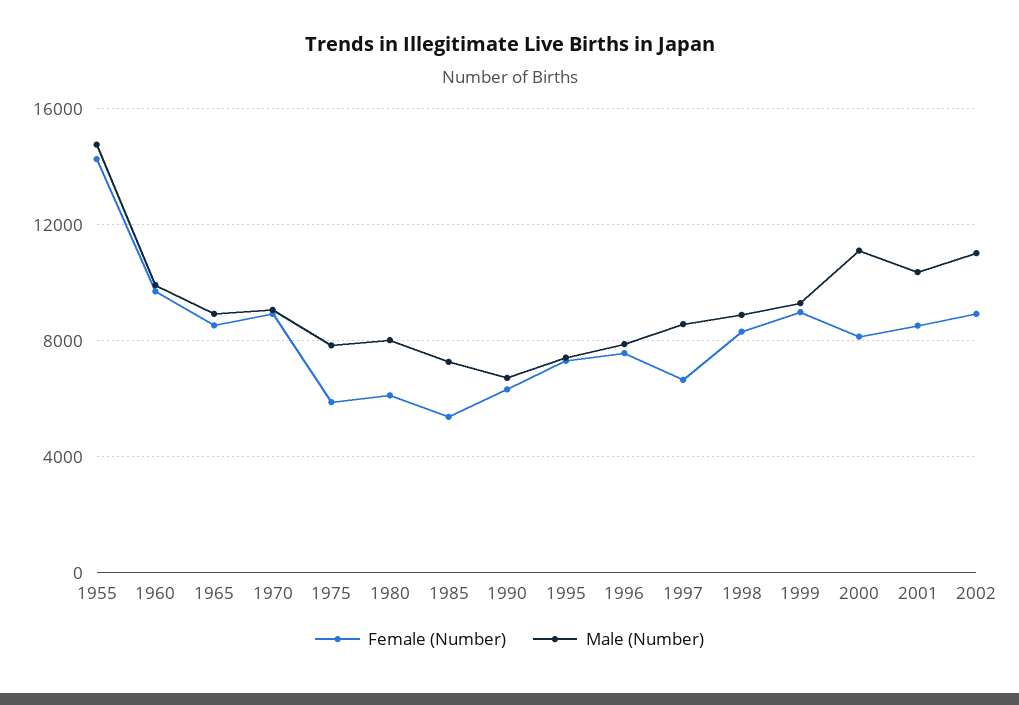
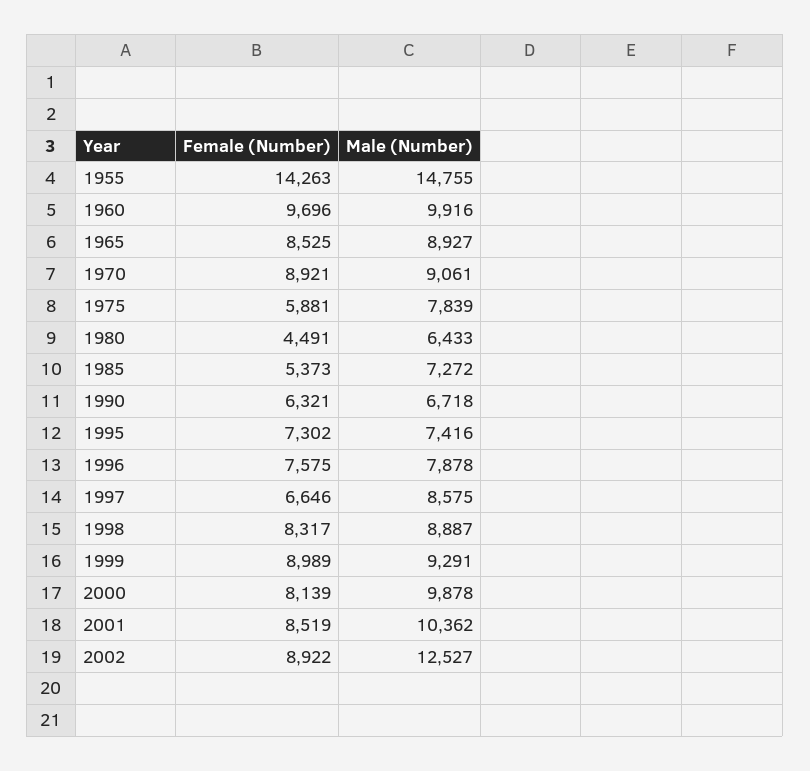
Female (Number), 1980: 6000 -> 4491
Male (Number), 1980: 8000 -> 6433
Male (Number), 2000: 11000 -> 9878
Male (Number), 2002: 11000 -> 12527

